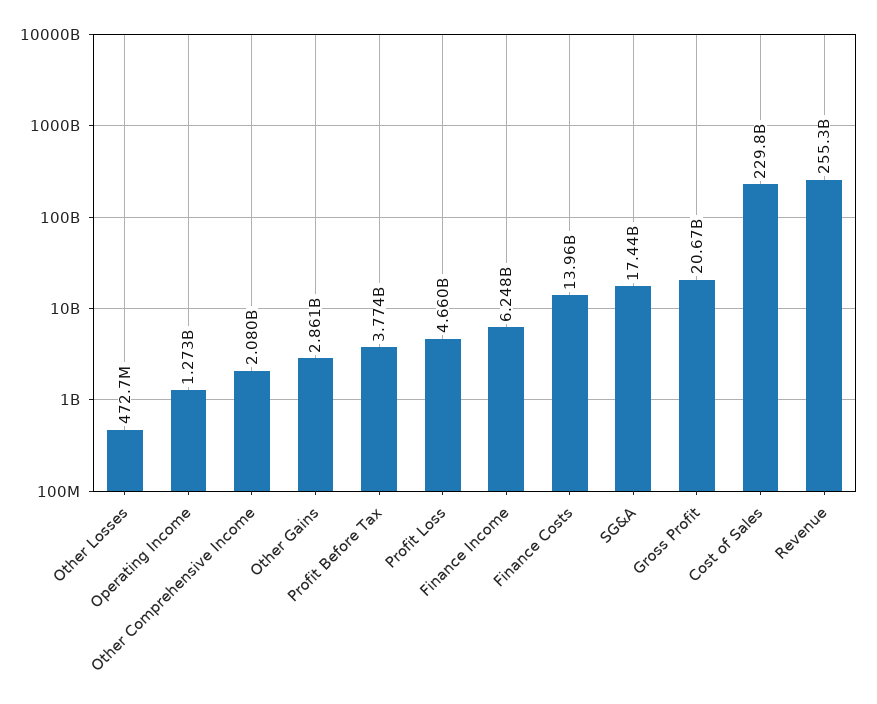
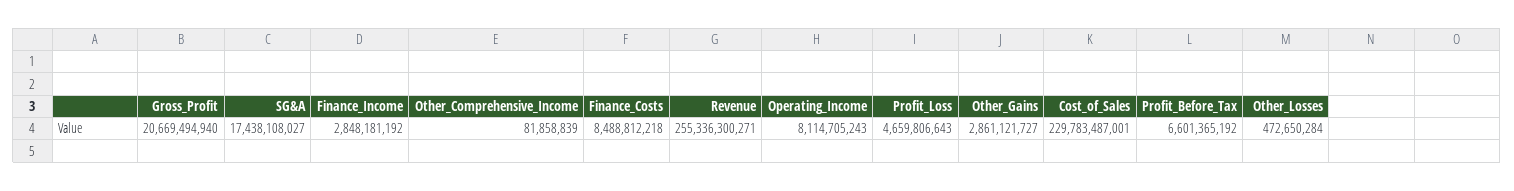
Operating Income: 1273000000 -> 8114705243
Other Comprehensive Income: 2080000000 -> 81858839
Profit Before Tax: 3774000000 -> 6601365192
Finance Income: 6248000000 -> 2848181192
Finance Costs: 13960000000 -> 8488812218

